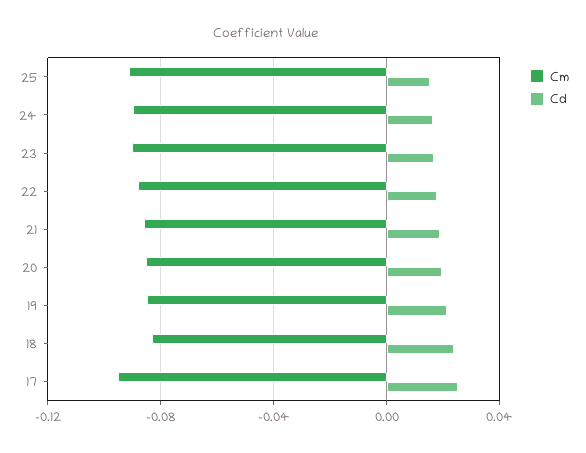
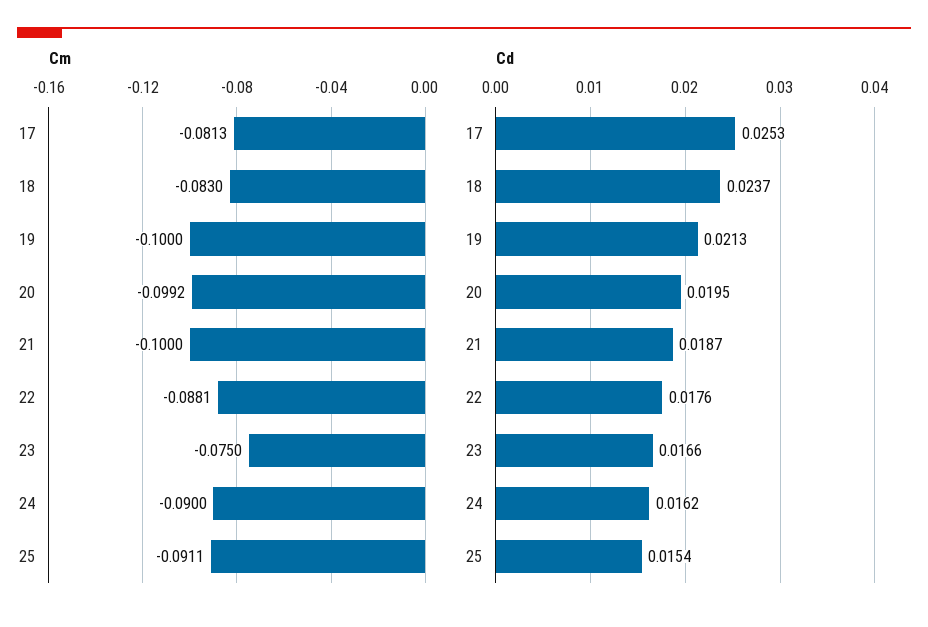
Cm, 23: -0.09 -> -0.075
Cm, 21: -0.085 -> -0.1
Cm, 20: -0.085 -> -0.0992
Cm, 19: -0.085 -> -0.1
Cm, 17: -0.095 -> -0.0813

